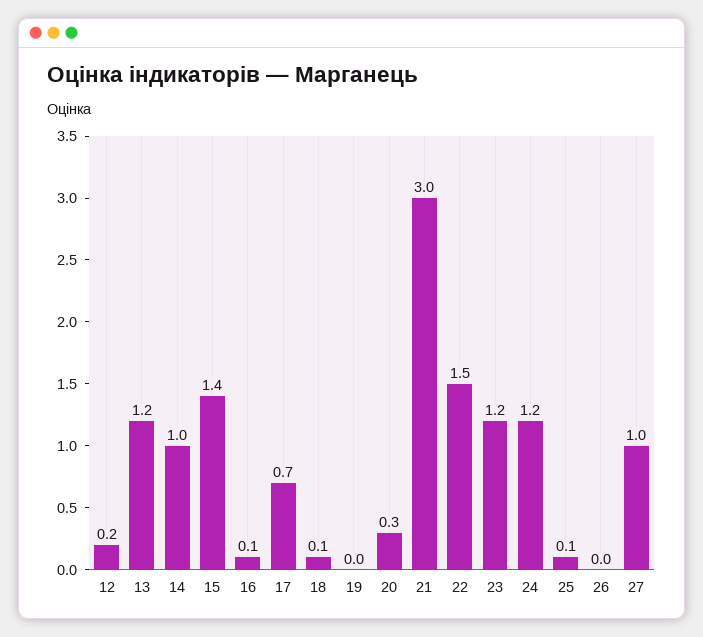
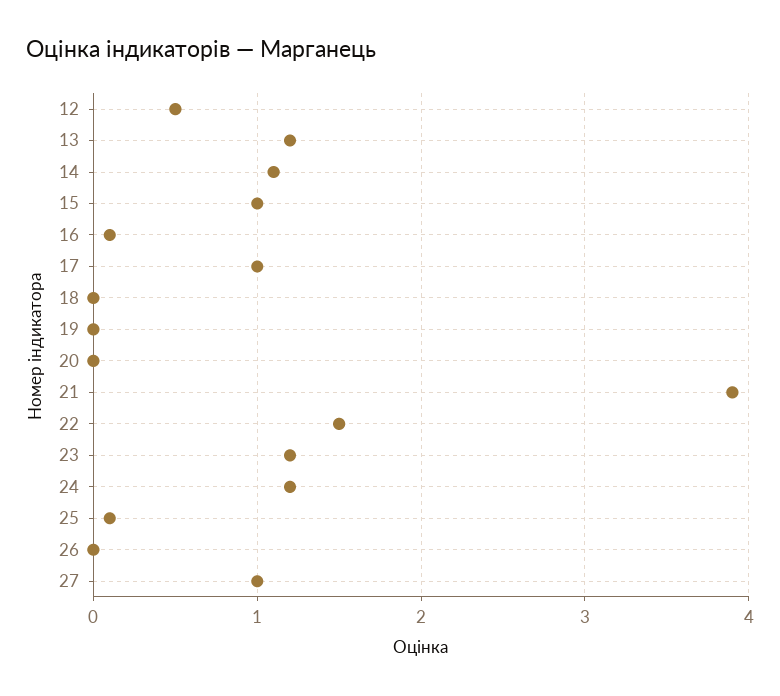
12: 0.2 -> 0.5
14: 1 -> 1.1
15: 1.4 -> 1
17: 0.7 -> 1
18: 0.1 -> 0
20: 0.3 -> 0
21: 3 -> 3.9

